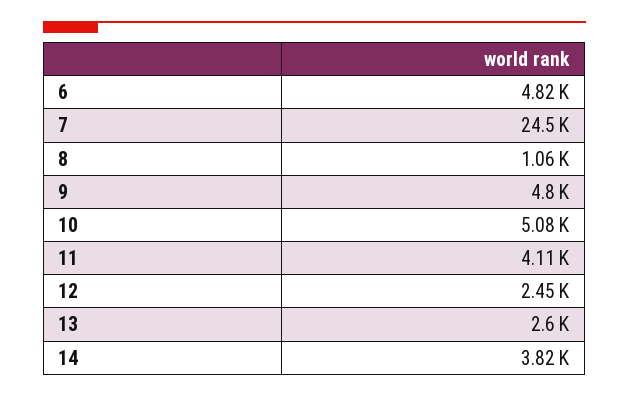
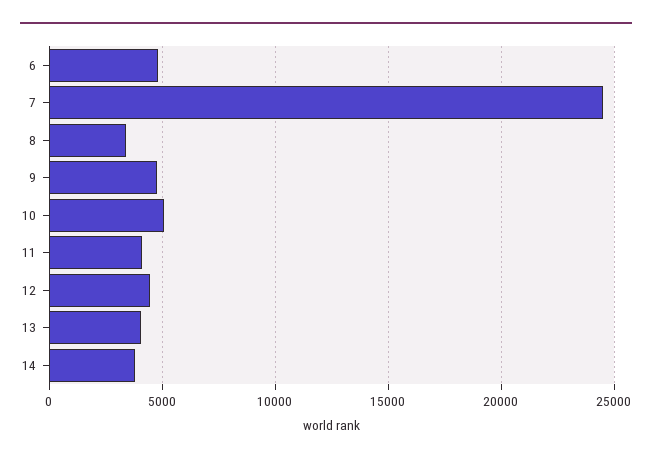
8: 1060 -> 3500
12: 2450 -> 4500
13: 2600 -> 4000

